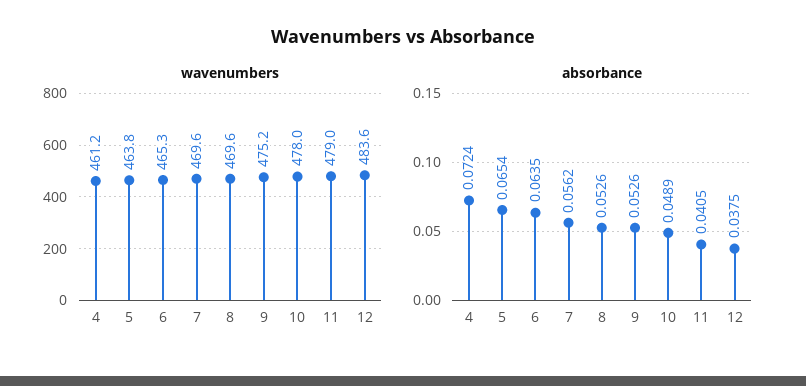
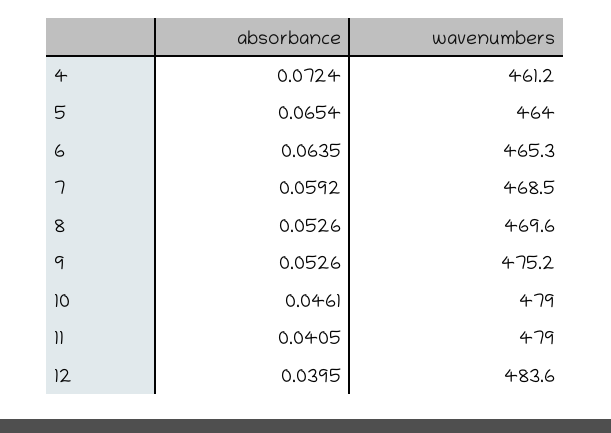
wavenumbers, 5: 463.8 -> 464
wavenumbers, 7: 469.6 -> 468.5
wavenumbers, 10: 478 -> 479
absorbance, 7: 0.0562 -> 0.0592
absorbance, 10: 0.0489 -> 0.0461
absorbance, 12: 0.0375 -> 0.0395

